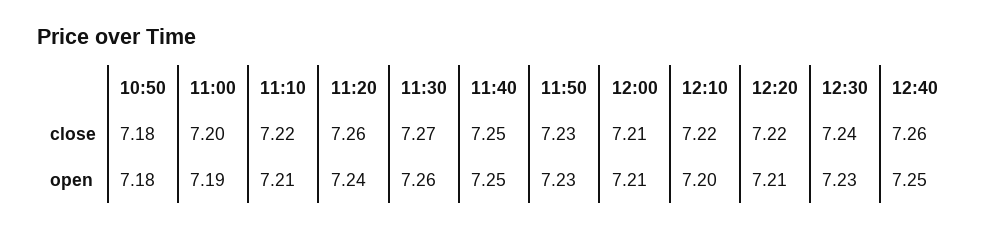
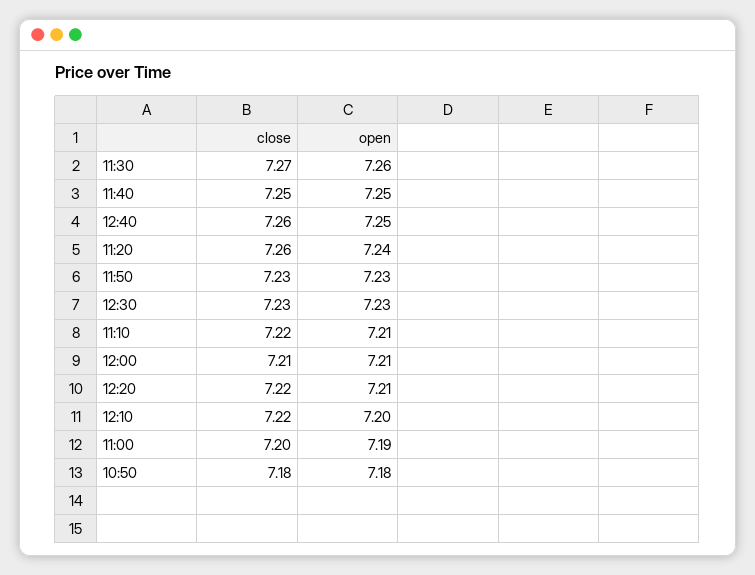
12:30, close: 7.24 -> 7.23

